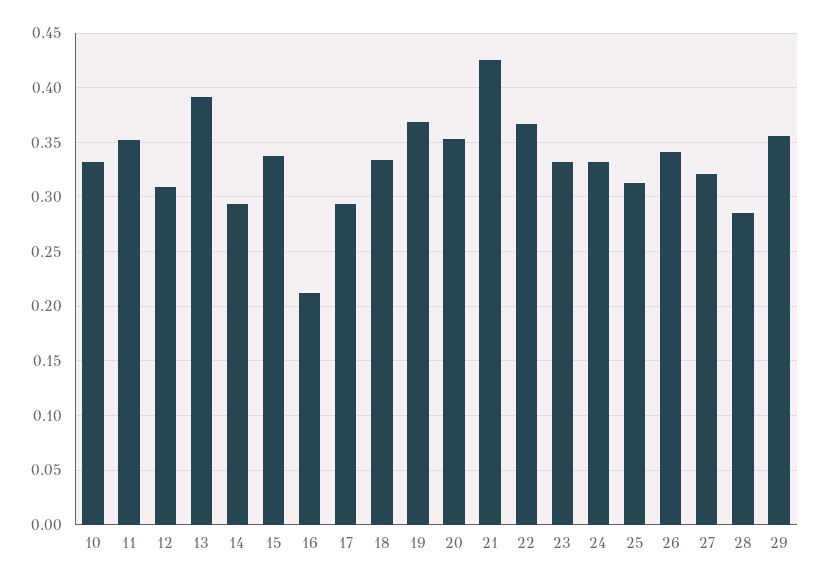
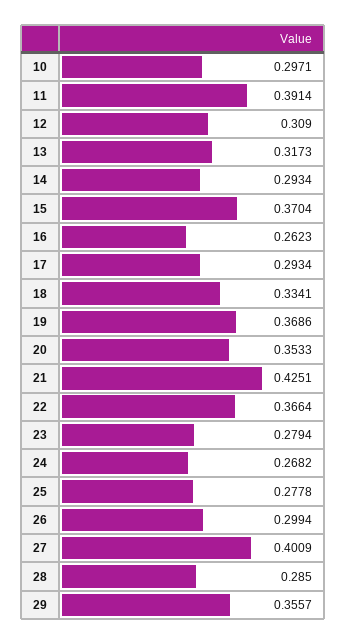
10: 0.33 -> 0.2971
11: 0.35 -> 0.3914
13: 0.39 -> 0.3173
15: 0.34 -> 0.3704
16: 0.21 -> 0.2623
23: 0.33 -> 0.2794
24: 0.33 -> 0.2682
25: 0.31 -> 0.2778
26: 0.34 -> 0.2994
27: 0.32 -> 0.4009

